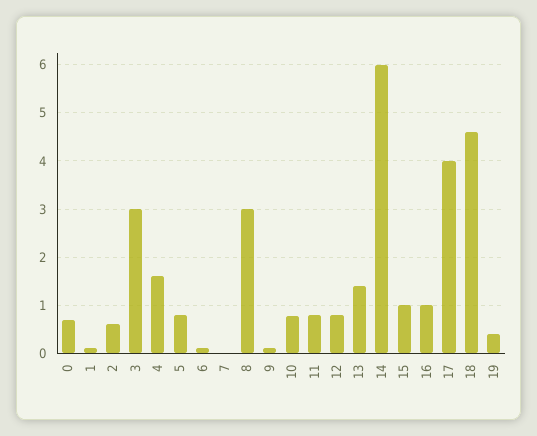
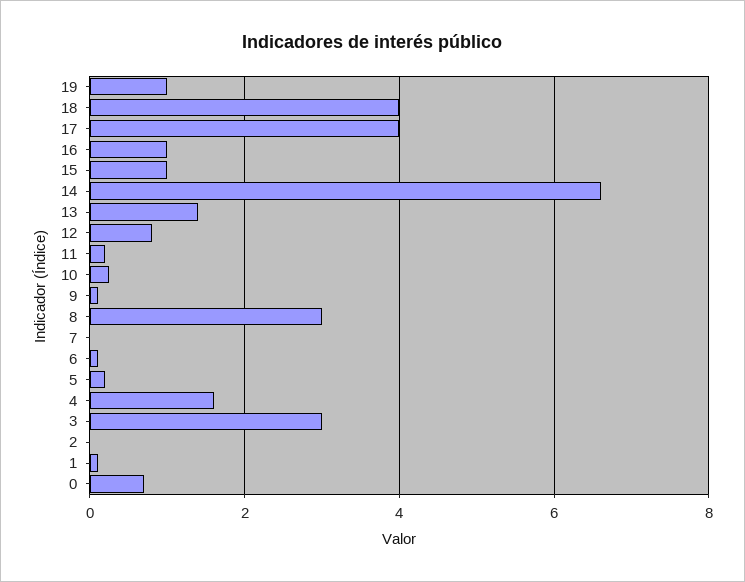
2: 0.6 -> 0
5: 0.8 -> 0.2
10: 0.8 -> 0.2
11: 0.8 -> 0.2
14: 6 -> 6.6
18: 4.6 -> 4
19: 0.4 -> 1

